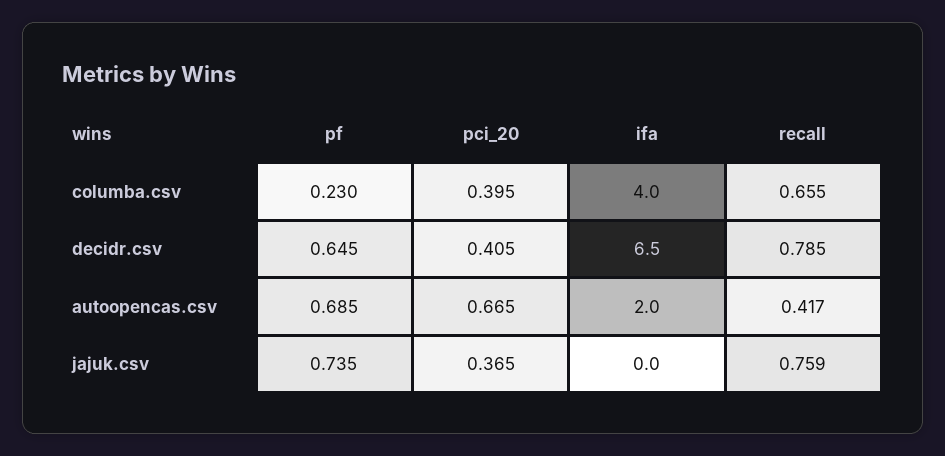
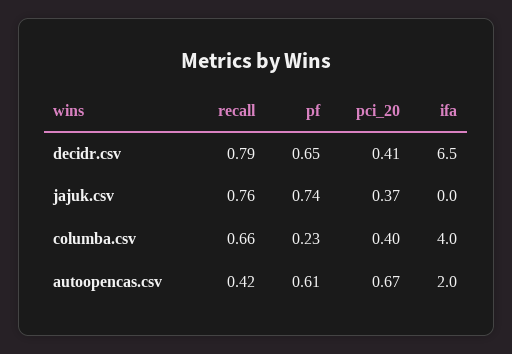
pf, autoopencas.csv: 0.685 -> 0.61

